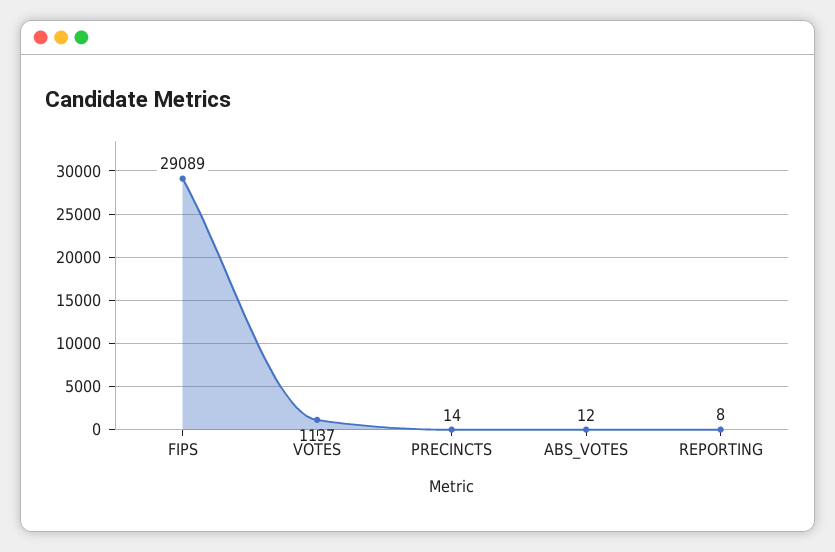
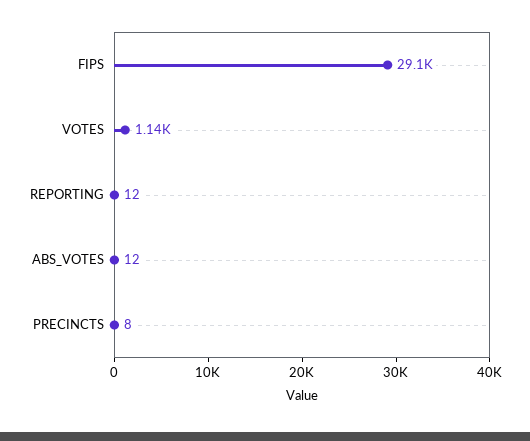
PRECINCTS: 14 -> 8
REPORTING: 8 -> 12

